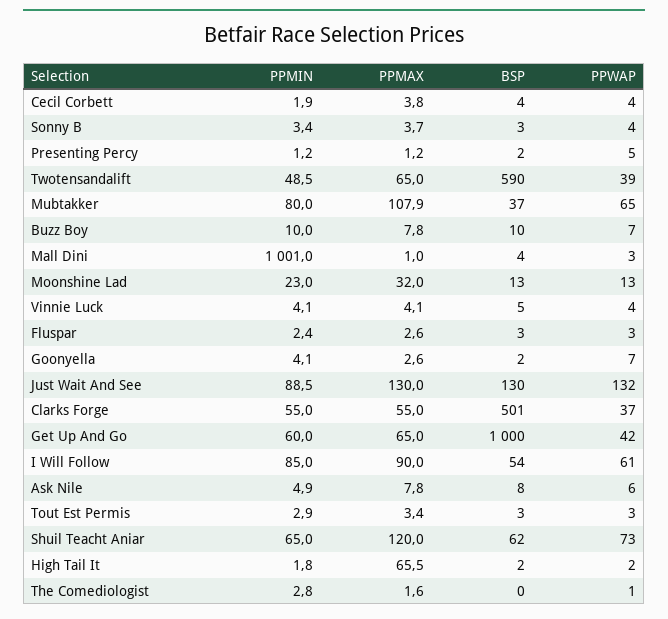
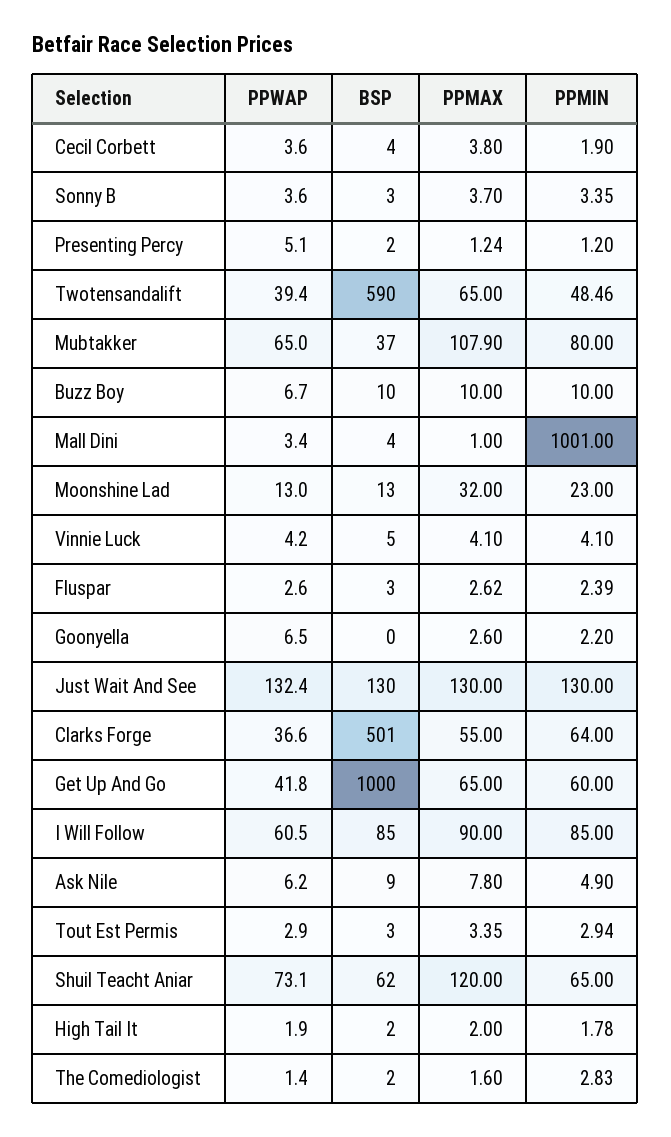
PPMAX, Buzz Boy: 7.8 -> 10
PPMIN, Goonyella: 4.1 -> 2.2
BSP, Goonyella: 2 -> 0
PPMIN, Just Wait And See: 88.5 -> 130
PPMIN, Clarks Forge: 55 -> 64
BSP, I Will Follow: 54 -> 85
BSP, Ask Nile: 8 -> 9
PPMAX, High Tail It: 65.5 -> 2
BSP, The Comediologist: 0 -> 2

